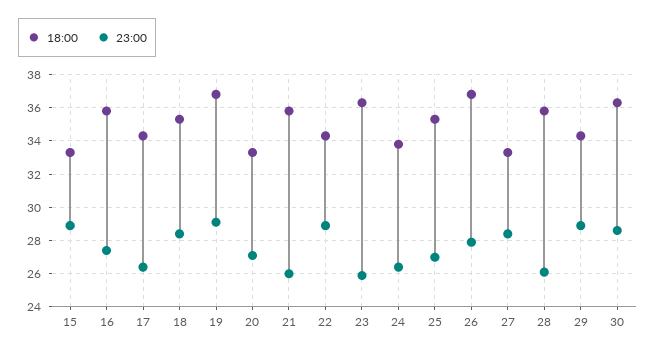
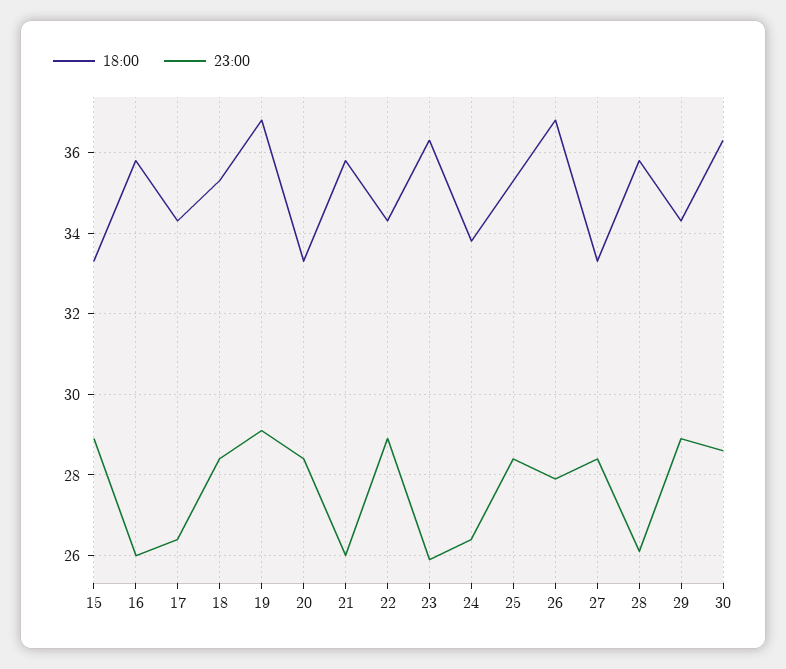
23:00, 16: 27.5 -> 26
23:00, 20: 27 -> 28.5
23:00, 25: 27 -> 28.5

